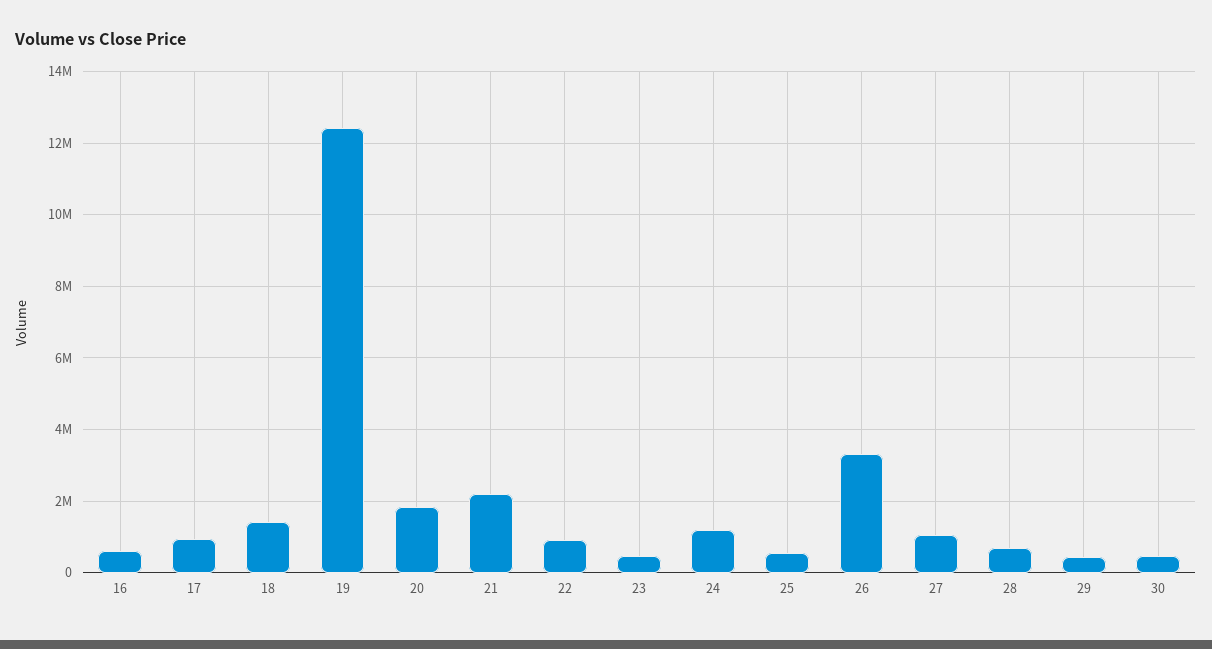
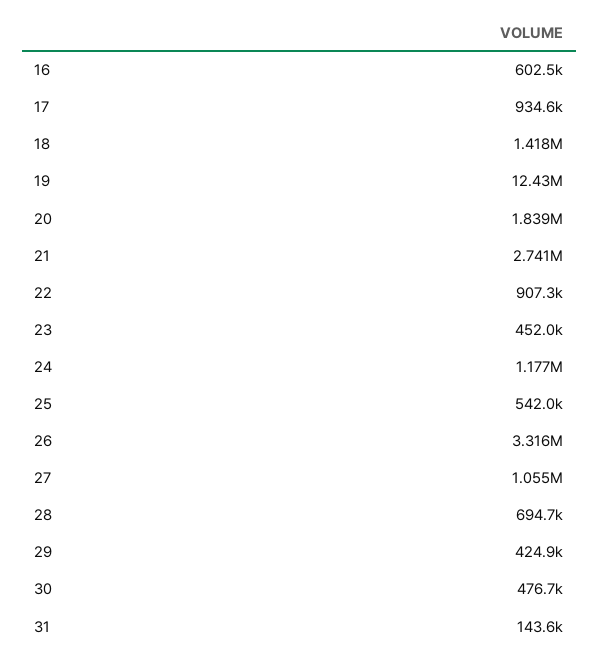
21: 2200000 -> 2741000
31: none -> 143600

